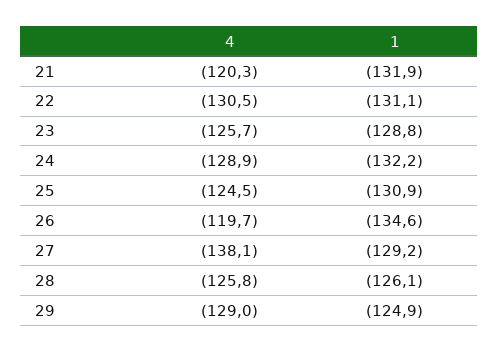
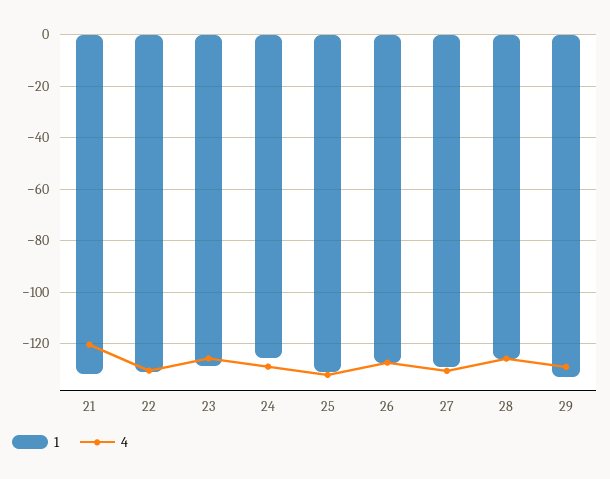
1, 24: -132.2 -> -125
4, 25: -124.5 -> -132.5
4, 26: -119.7 -> -127.5
1, 26: -134.6 -> -127.5
4, 27: -138.1 -> -130
1, 29: -124.9 -> -132.5

